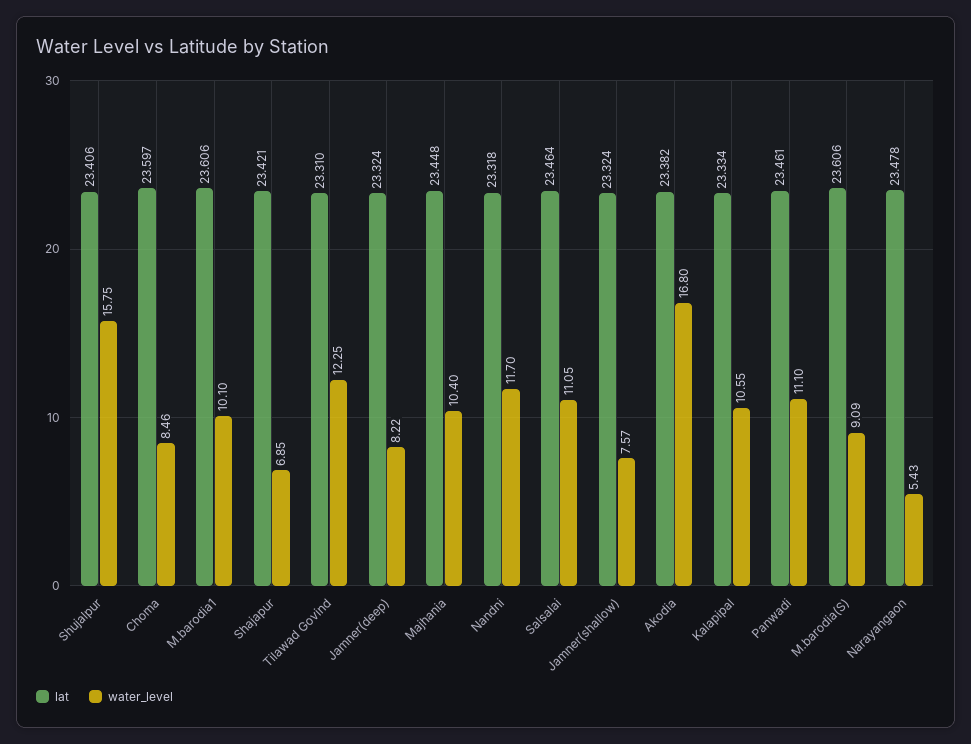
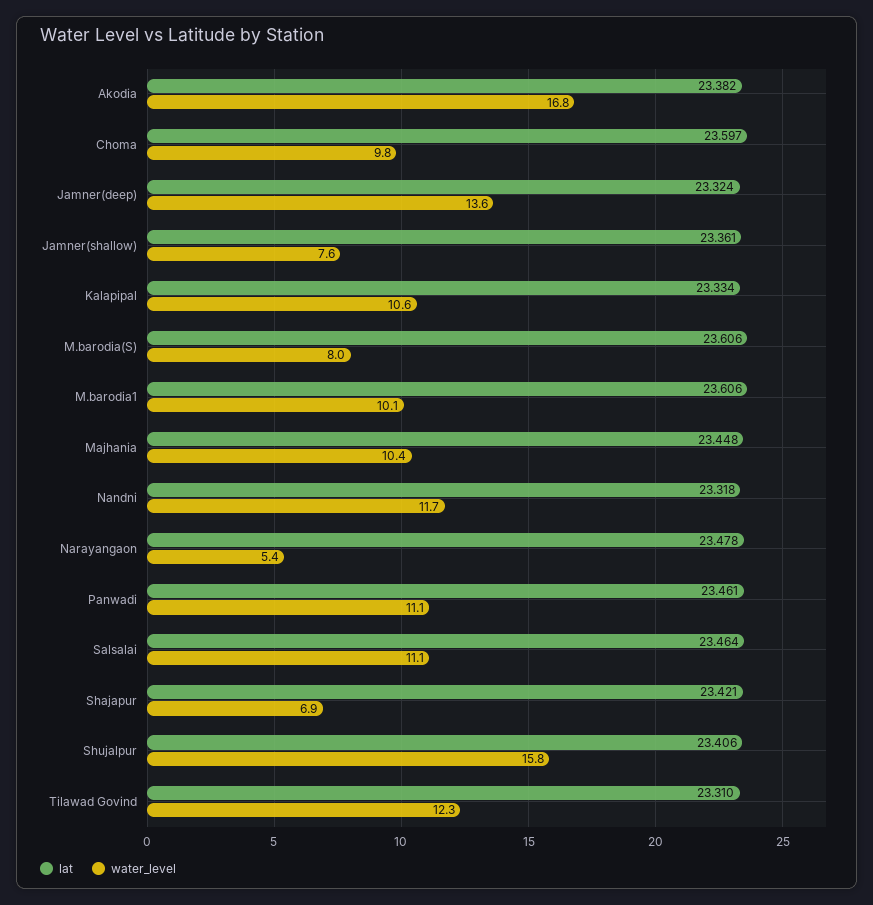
water_level, Choma: 8.46 -> 9.8
water_level, Jamner(deep): 8.22 -> 13.6
lat, Jamner(shallow): 23.324 -> 23.361
water_level, M.barodia(S): 9.09 -> 8

